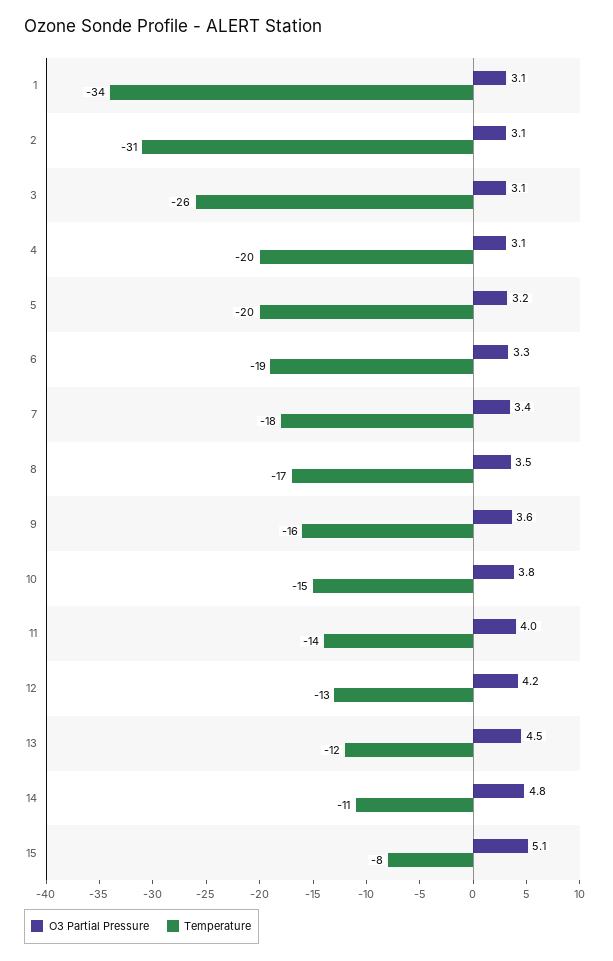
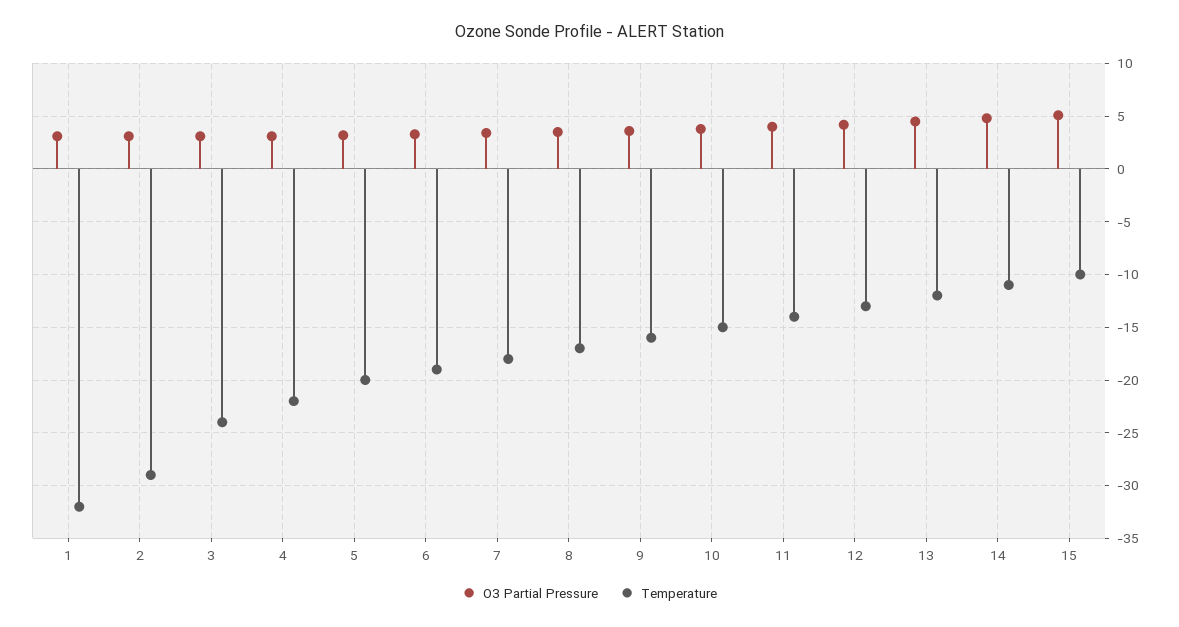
Temperature, 1: -34 -> -32
Temperature, 2: -31 -> -29
Temperature, 3: -26 -> -24
Temperature, 4: -20 -> -22
Temperature, 15: -8 -> -10

